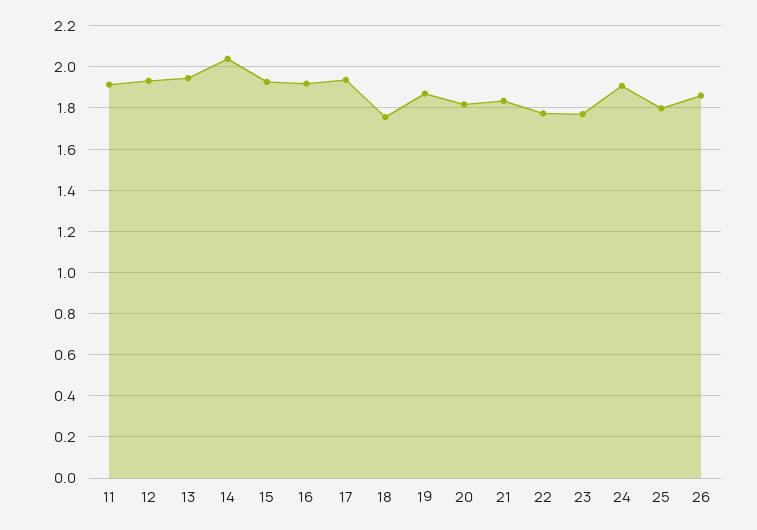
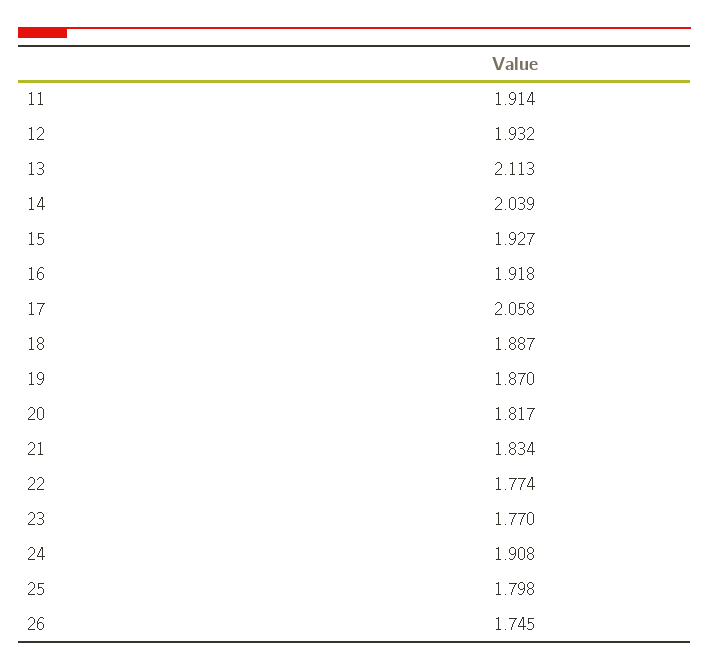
13: 1.95 -> 2.113
17: 1.95 -> 2.058
18: 1.75 -> 1.887
26: 1.85 -> 1.745

